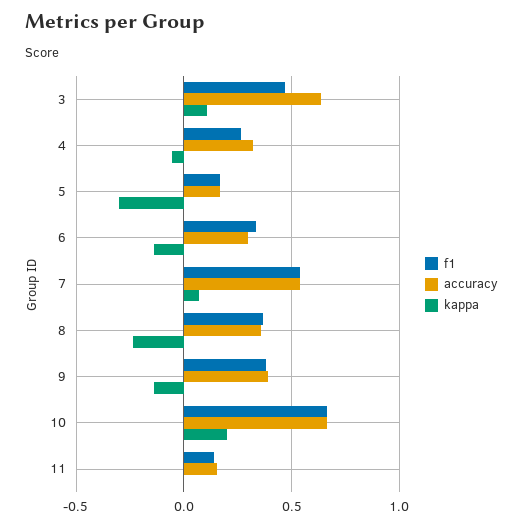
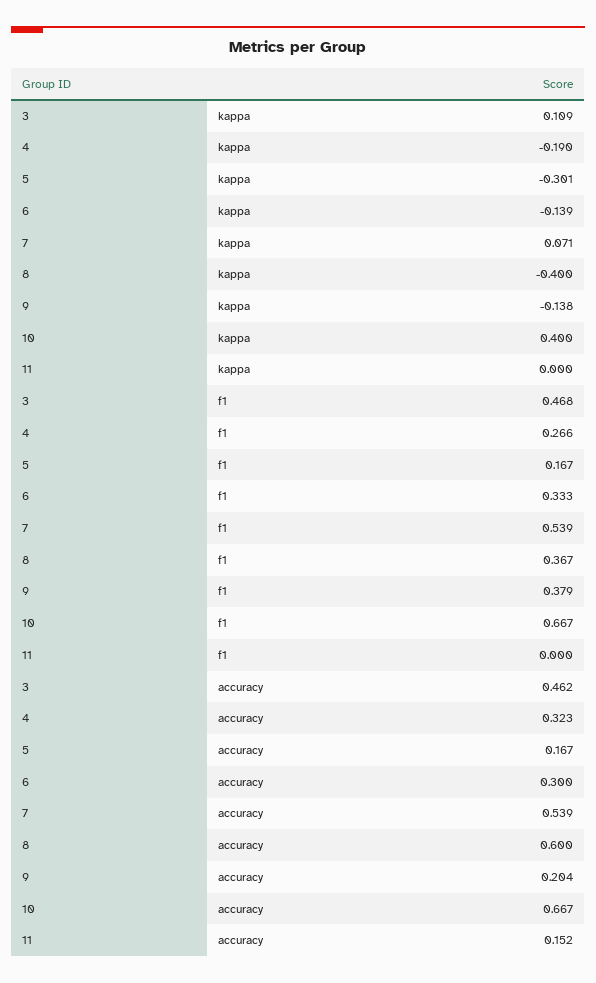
accuracy, 3: 0.65 -> 0.462
kappa, 4: -0.05 -> -0.19
accuracy, 8: 0.35 -> 0.6
kappa, 8: -0.25 -> -0.4
accuracy, 9: 0.4 -> 0.204
kappa, 10: 0.2 -> 0.4
f1, 11: 0.15 -> 0

